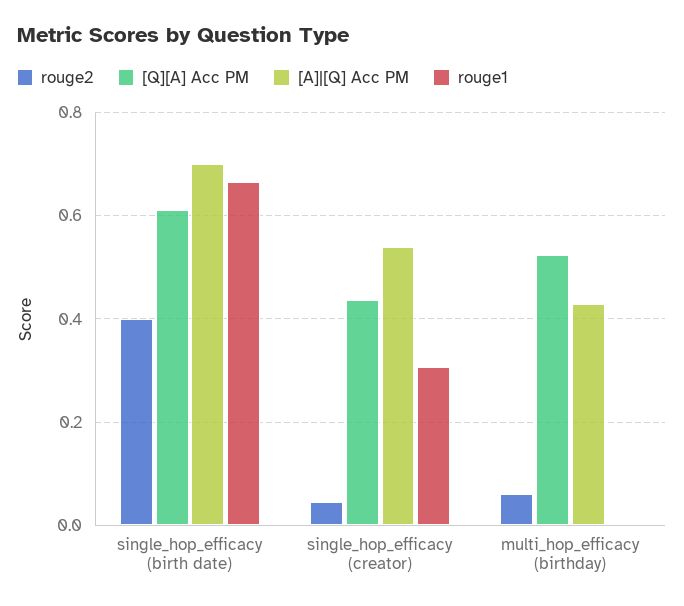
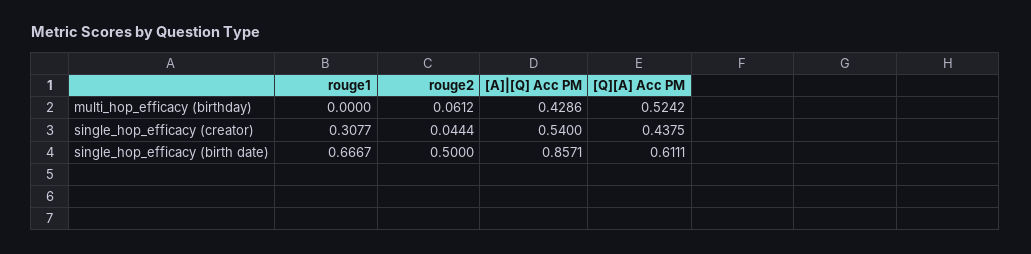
rouge2, single_hop_efficacy (birth date): 0.4 -> 0.5
[A]|[Q] Acc PM, single_hop_efficacy (birth date): 0.7 -> 0.8571

